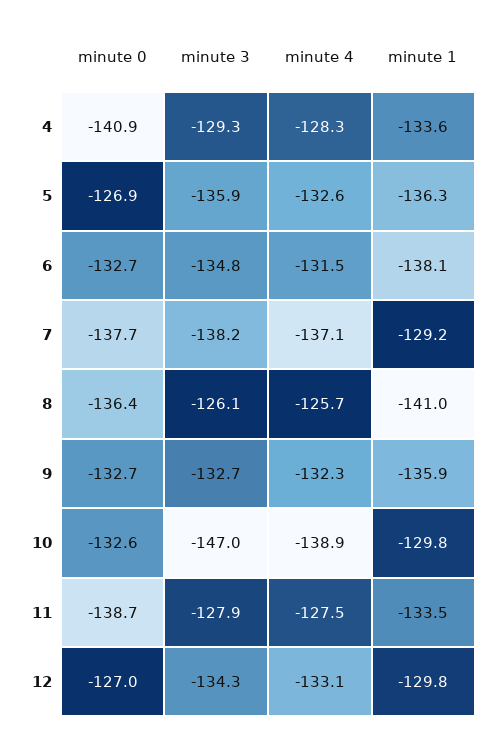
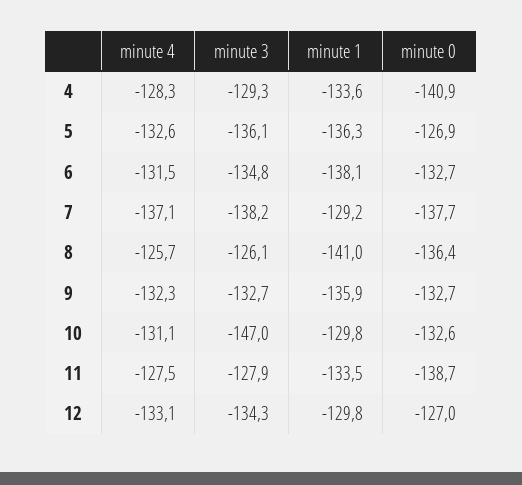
minute 3, 5: -135.9 -> -136.1
minute 4, 10: -138.9 -> -131.1

